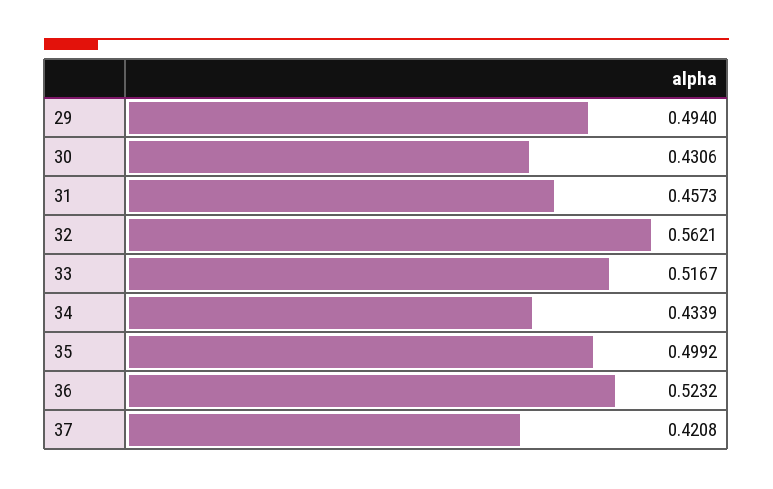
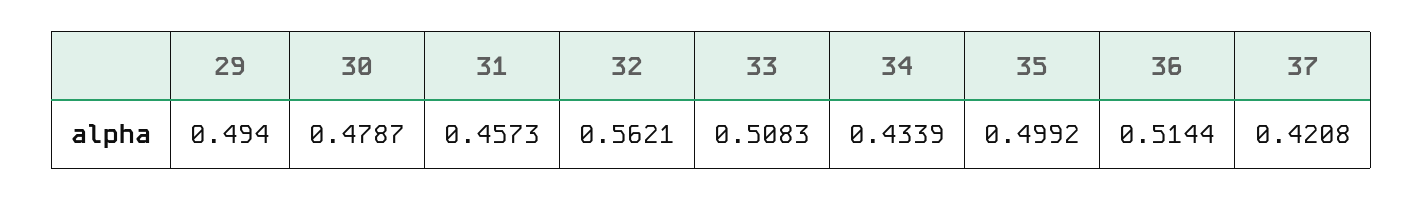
30: 0.4306 -> 0.4787
33: 0.5167 -> 0.5083
36: 0.5232 -> 0.5144

